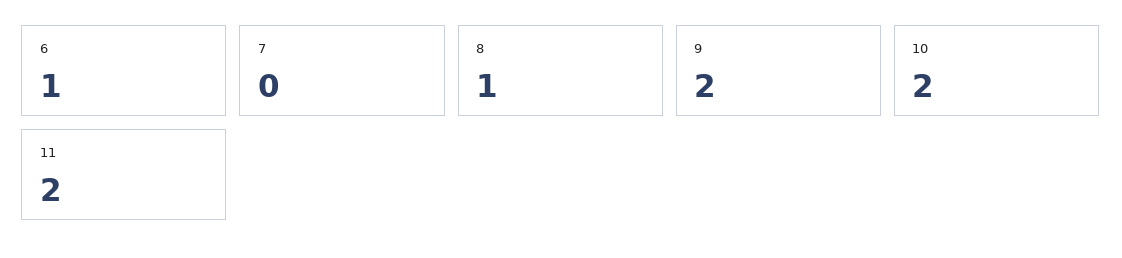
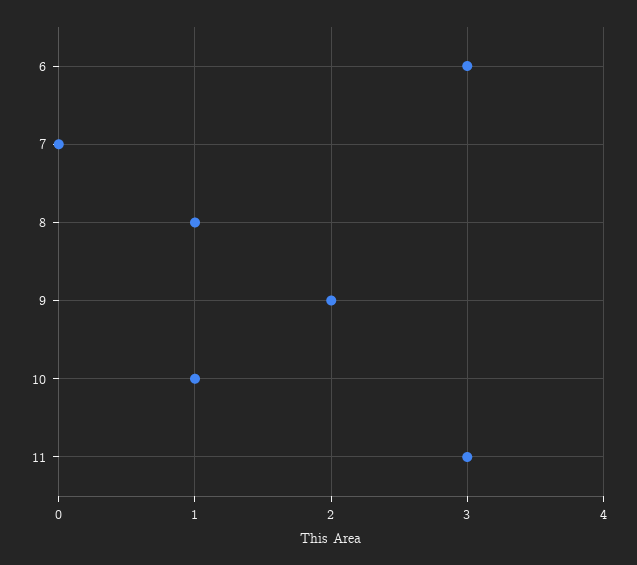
6: 1 -> 3
10: 2 -> 1
11: 2 -> 3

